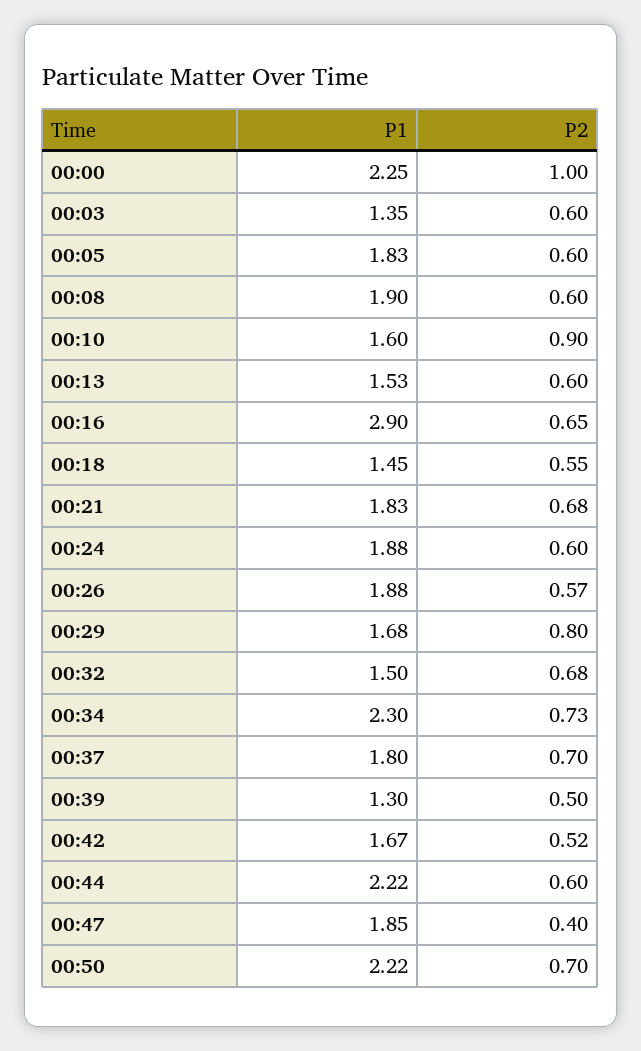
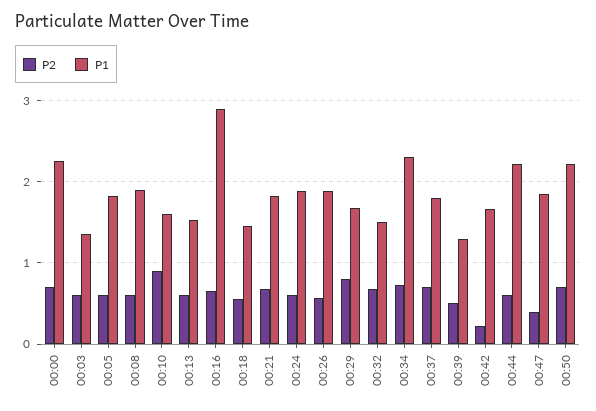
P2, 00:00: 1 -> 0.7
P2, 00:42: 0.52 -> 0.2

